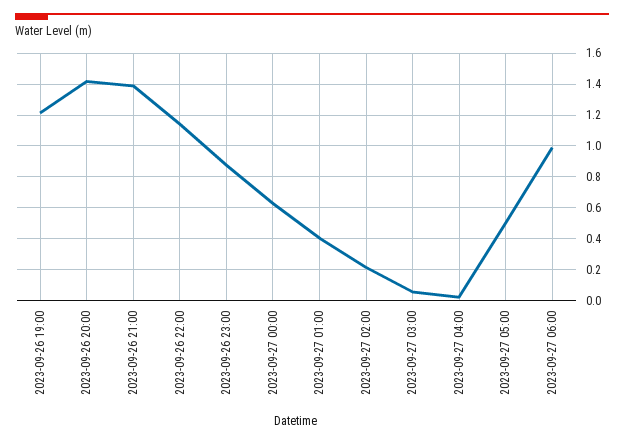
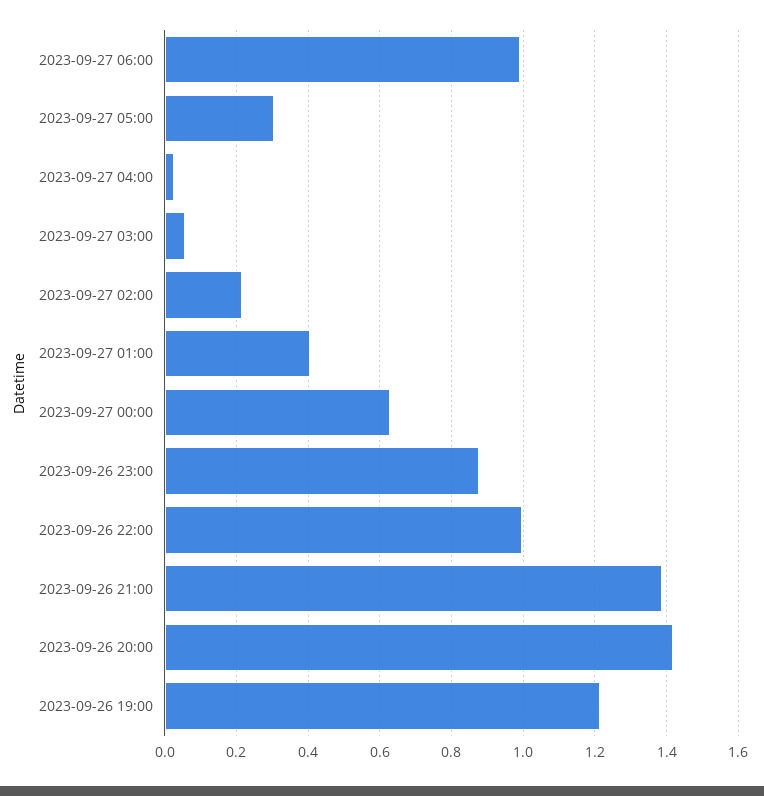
2023-09-26 22:00: 1.15 -> 1
2023-09-27 05:00: 0.5 -> 0.3

